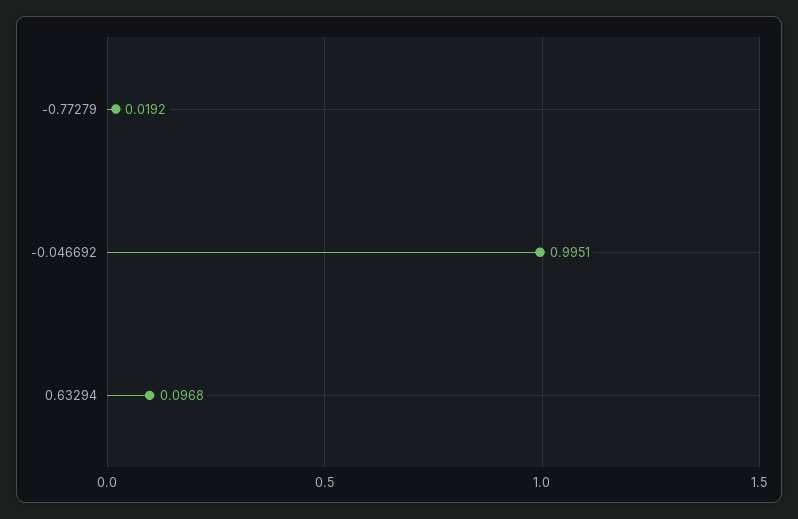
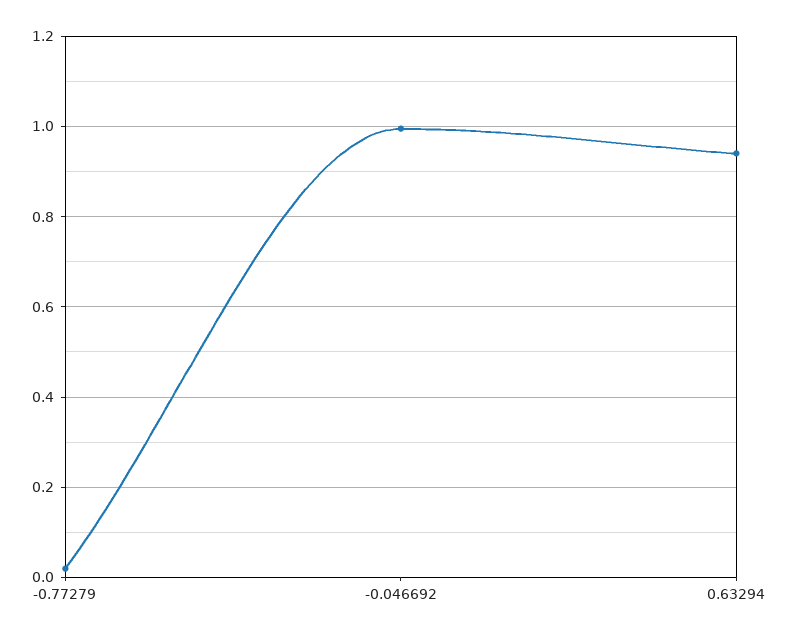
0.63294: 0.0968 -> 0.94

